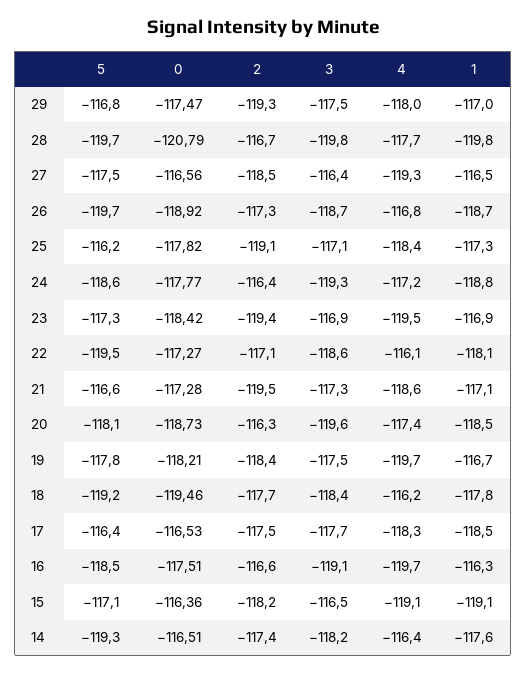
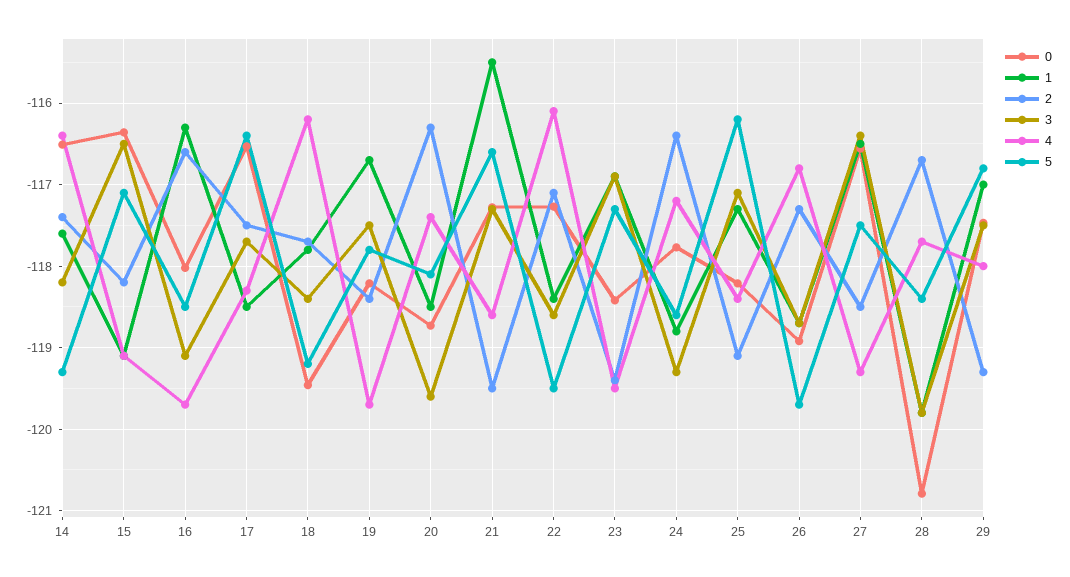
5, 28: -119.7 -> -118.4
0, 25: -117.82 -> -118.2
1, 22: -118.1 -> -118.4
1, 21: -117.1 -> -115.5
0, 16: -117.51 -> -118

